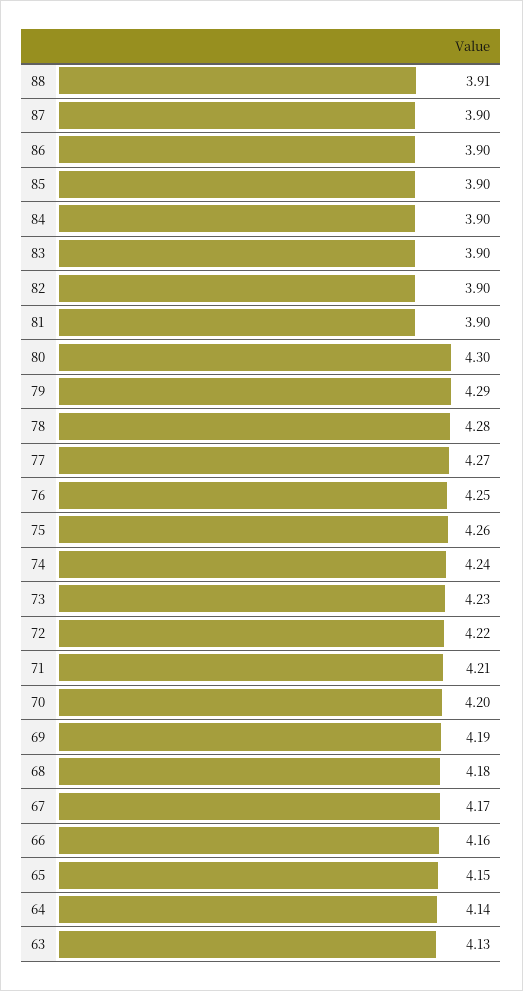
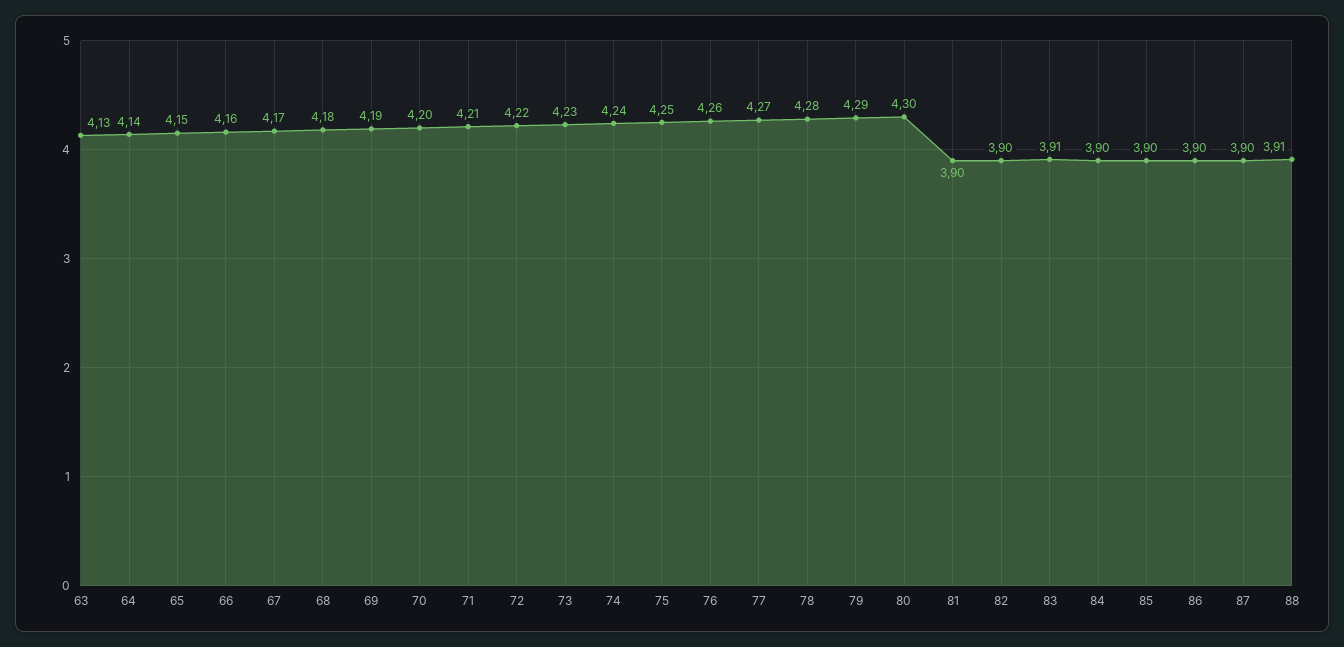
83: 3.9 -> 3.91
76: 4.25 -> 4.26
75: 4.26 -> 4.25

